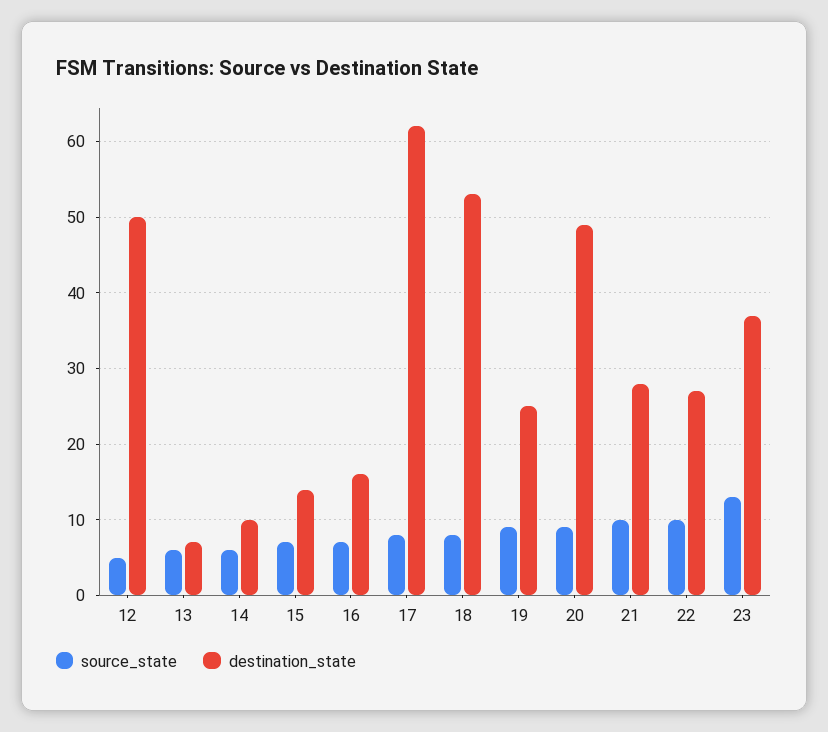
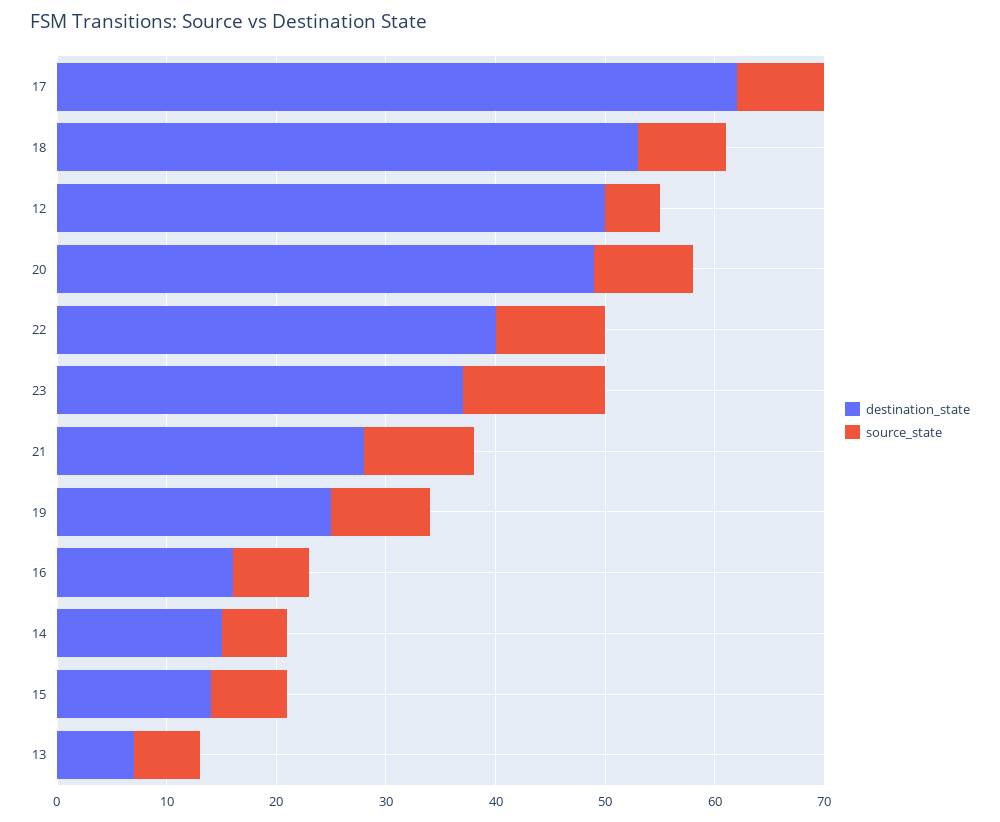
destination_state, 14: 10 -> 15
destination_state, 22: 27 -> 40

